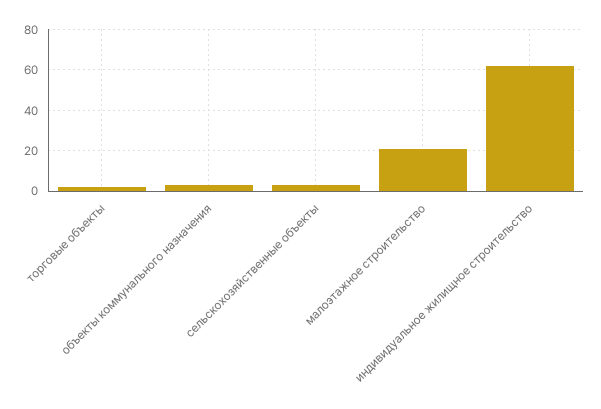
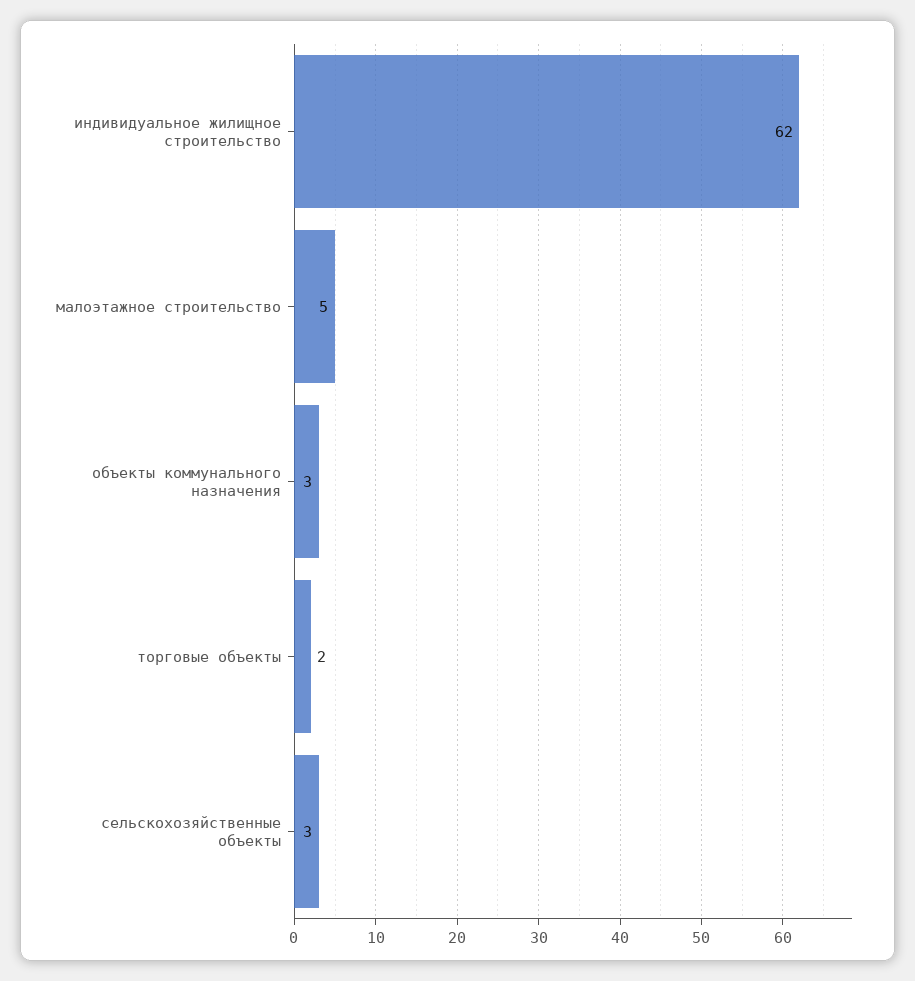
малоэтажное строительство: 20 -> 5

